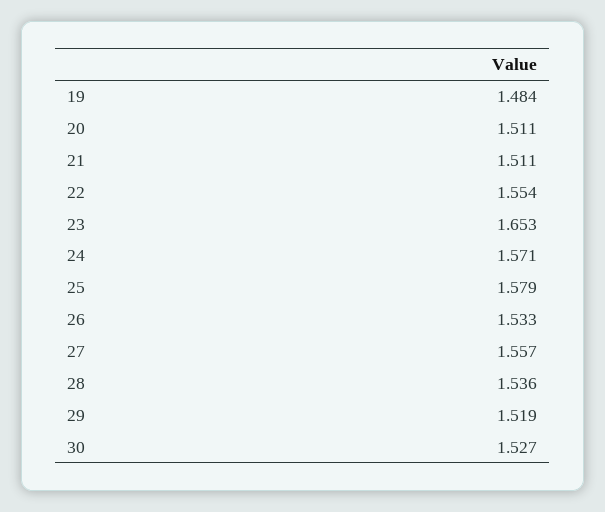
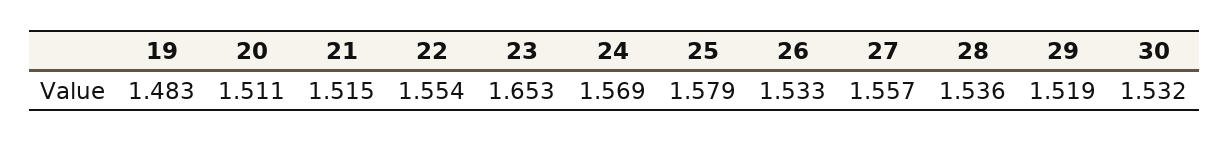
19: 1.484 -> 1.483
21: 1.511 -> 1.515
24: 1.571 -> 1.569
30: 1.527 -> 1.532

